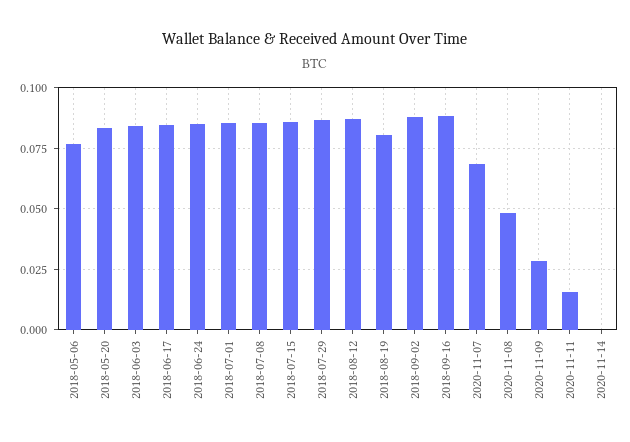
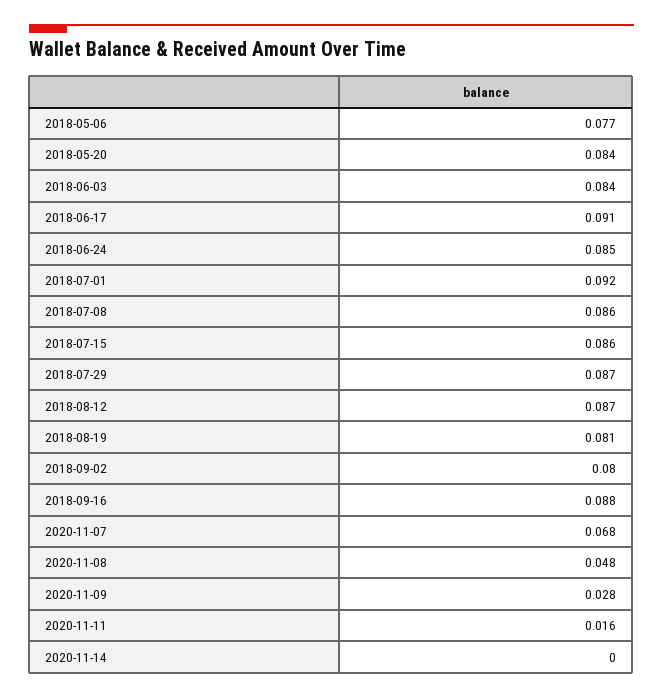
2018-06-17: 0.085 -> 0.091
2018-07-01: 0.085 -> 0.092
2018-09-02: 0.0875 -> 0.08

